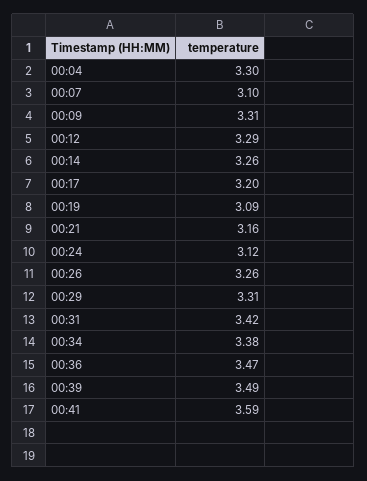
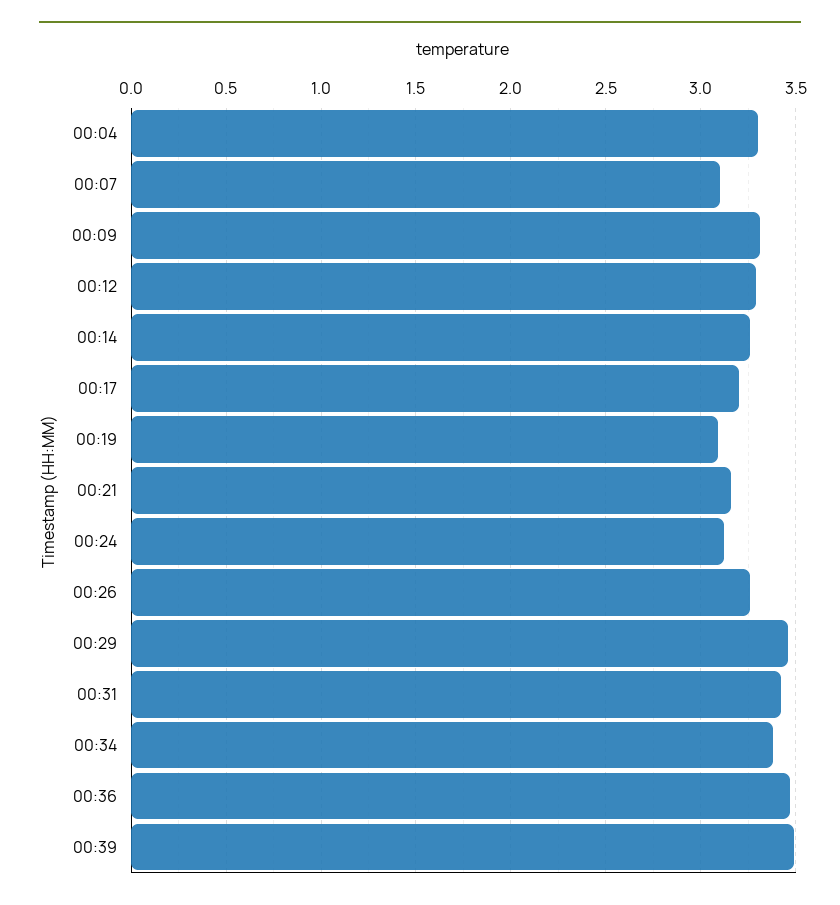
00:29: 3.31 -> 3.45
00:41: 3.59 -> none

